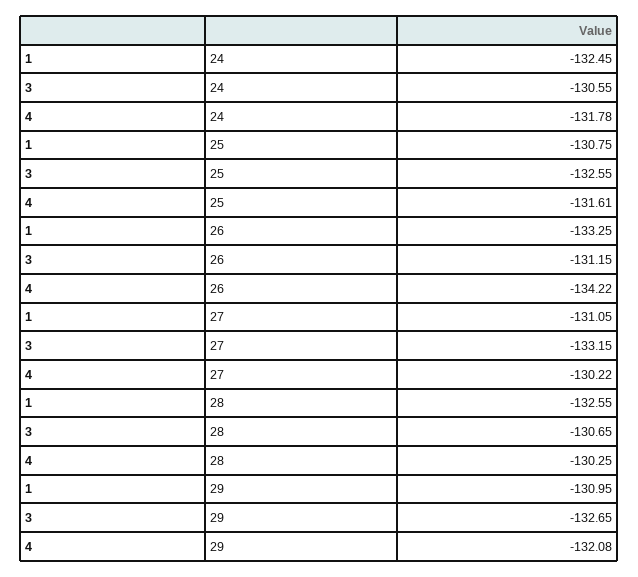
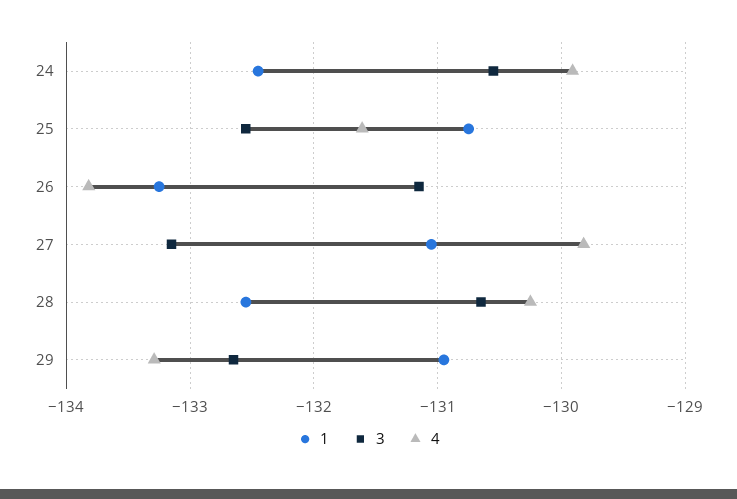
4, 24: -131.78 -> -129.9
4, 26: -134.22 -> -133.8
4, 27: -130.22 -> -129.8
4, 29: -132.08 -> -133.3

